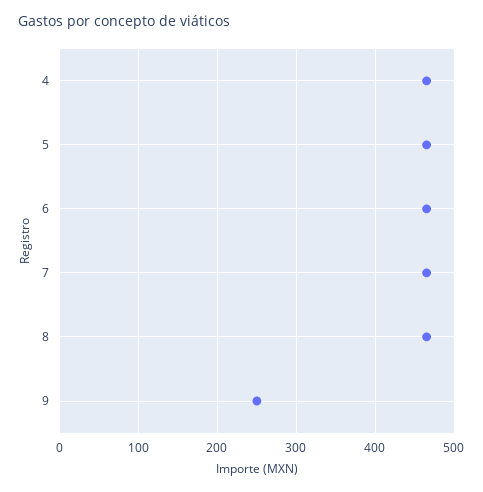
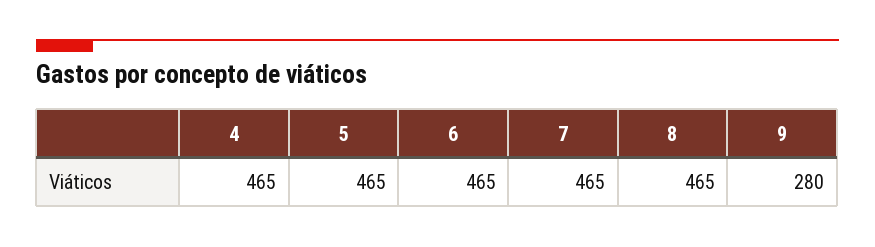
9: 250 -> 280

